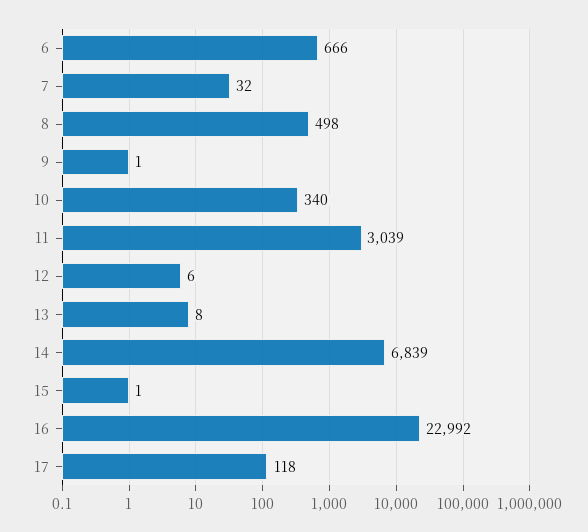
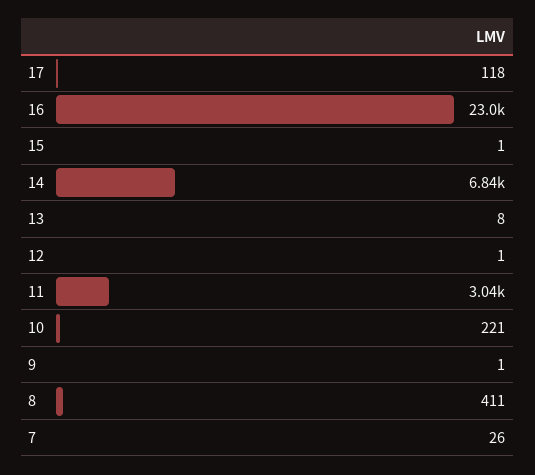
6: 666 -> none
7: 32 -> 26
8: 498 -> 411
10: 340 -> 221
12: 6 -> 1

